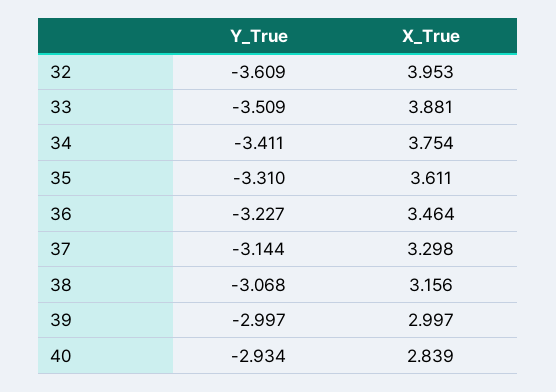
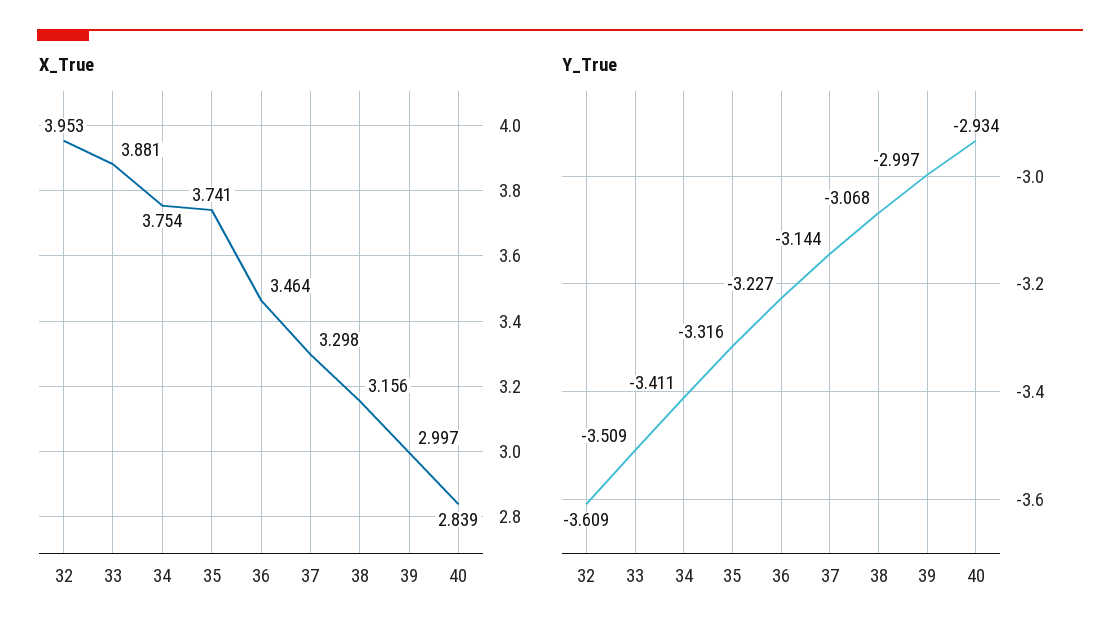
Y_True, 35: -3.31 -> -3.316
X_True, 35: 3.611 -> 3.741

